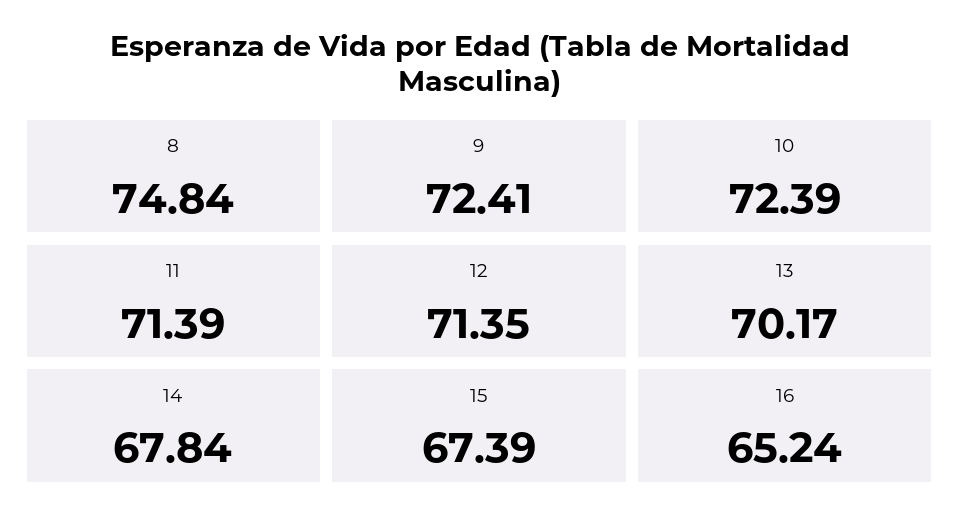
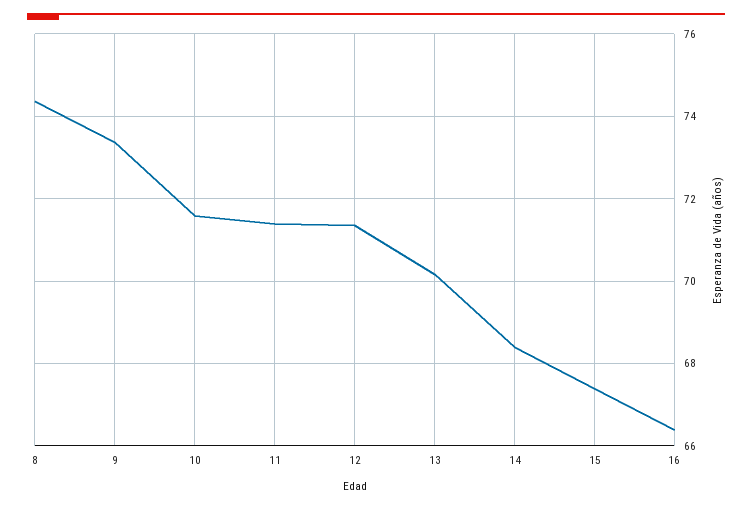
8: 74.84 -> 74.4
9: 72.41 -> 73.4
10: 72.39 -> 71.6
14: 67.84 -> 68.4
16: 65.24 -> 66.4

